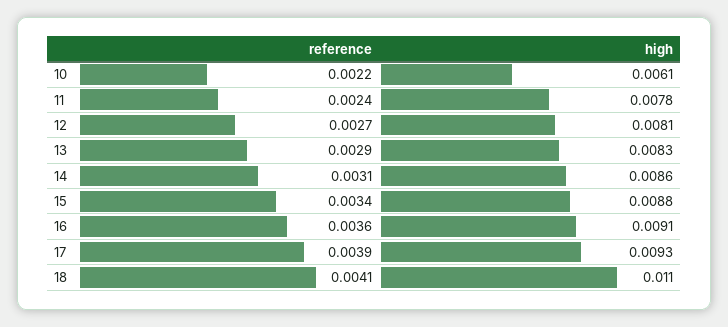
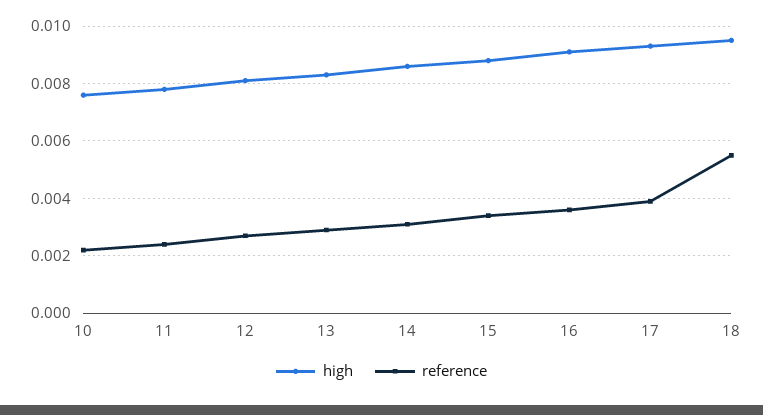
high, 10: 0.0061 -> 0.0075
reference, 18: 0.0041 -> 0.0055
high, 18: 0.011 -> 0.0095

